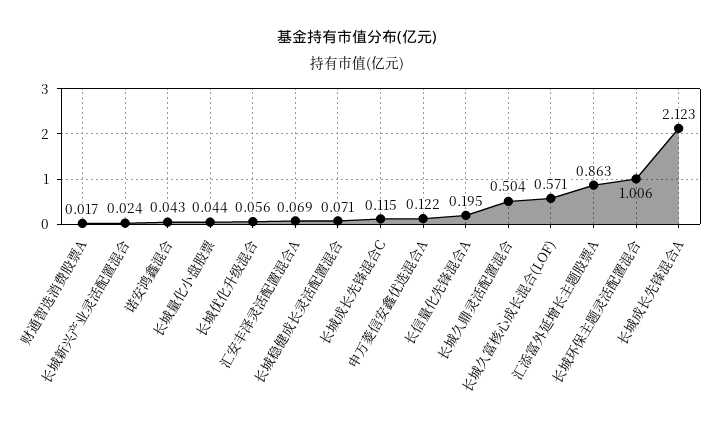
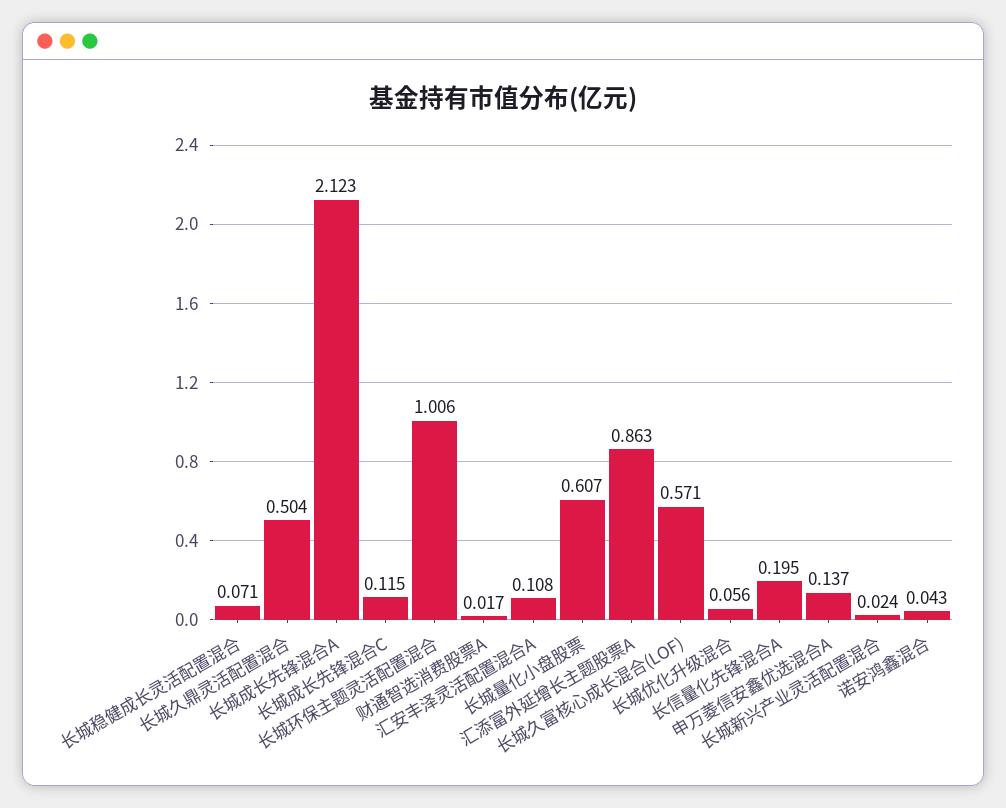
长城量化小盘股票: 0.044 -> 0.607
汇安丰泽灵活配置混合A: 0.069 -> 0.108
申万菱信安鑫优选混合A: 0.122 -> 0.137

